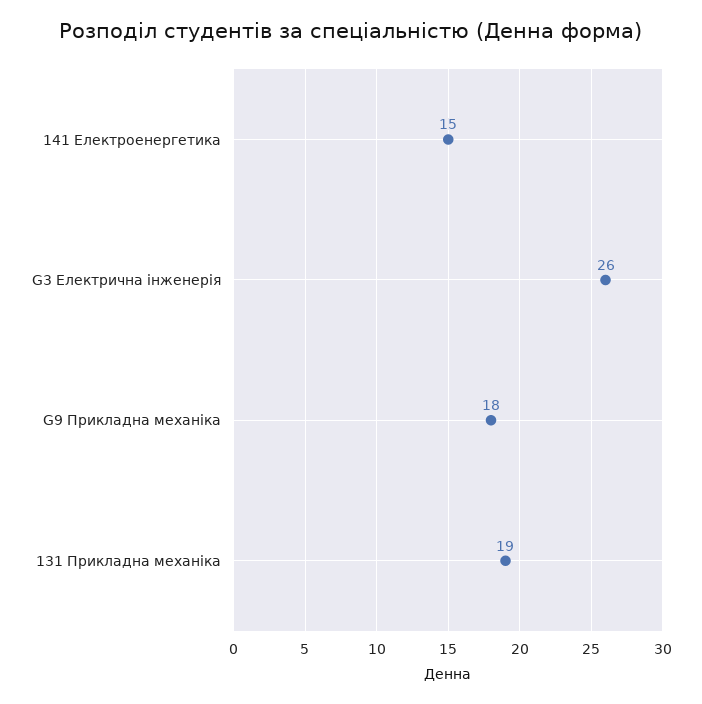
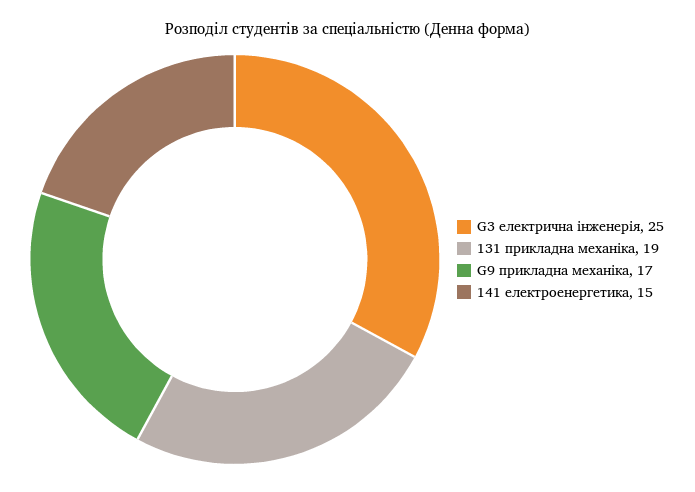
G3 Електрична інженерія: 26 -> 25
G9 Прикладна механіка: 18 -> 17

